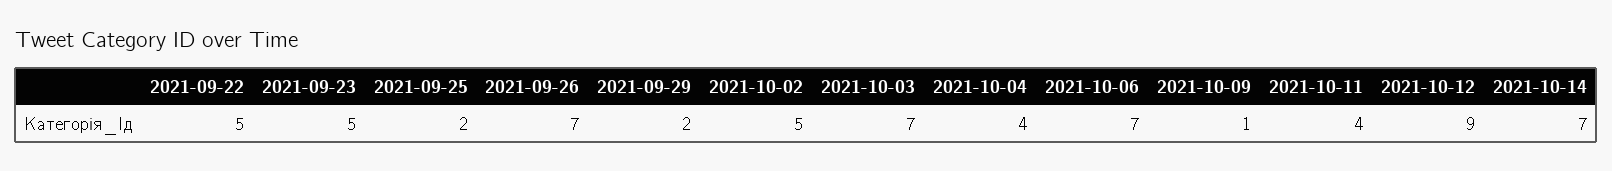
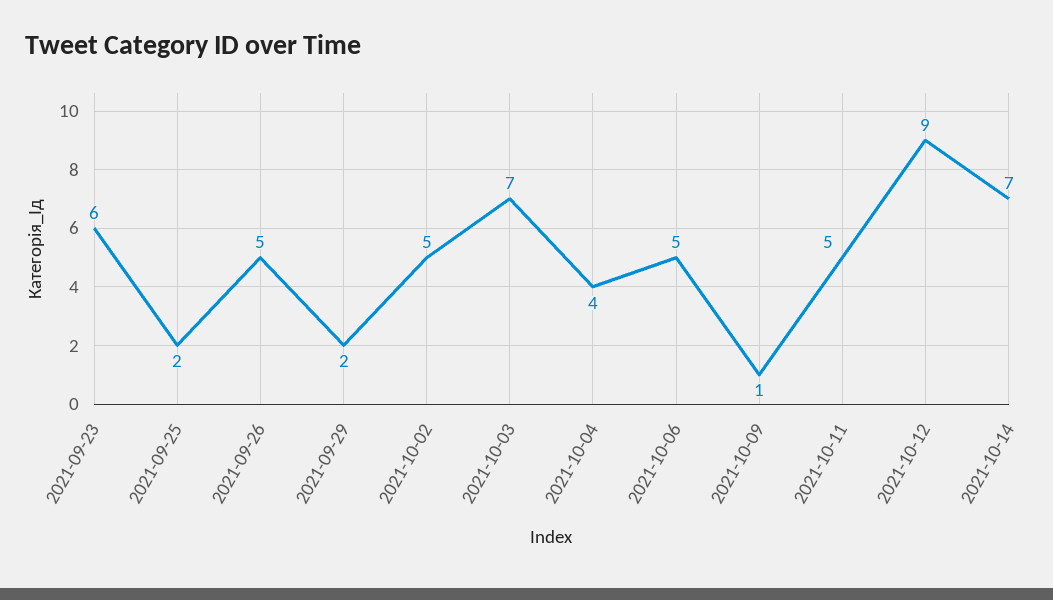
2021-09-22: 5 -> none
2021-09-23: 5 -> 6
2021-09-26: 7 -> 5
2021-10-06: 7 -> 5
2021-10-11: 4 -> 5

